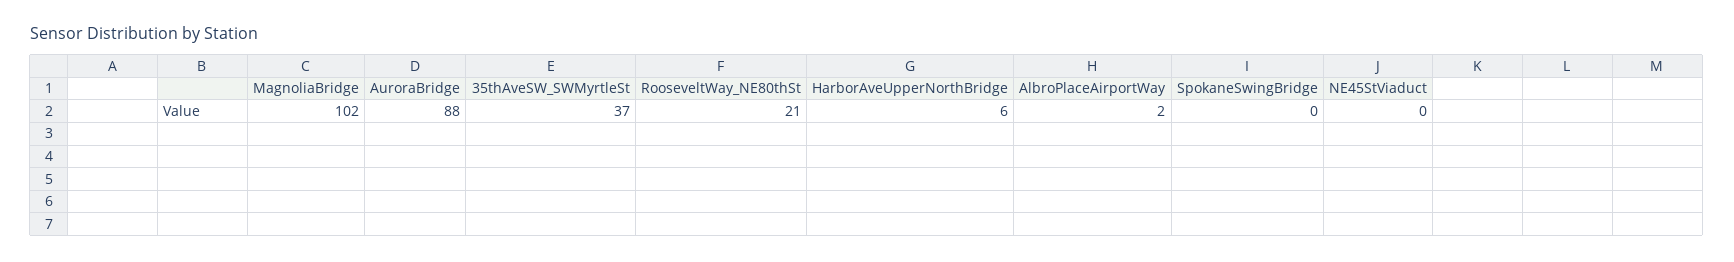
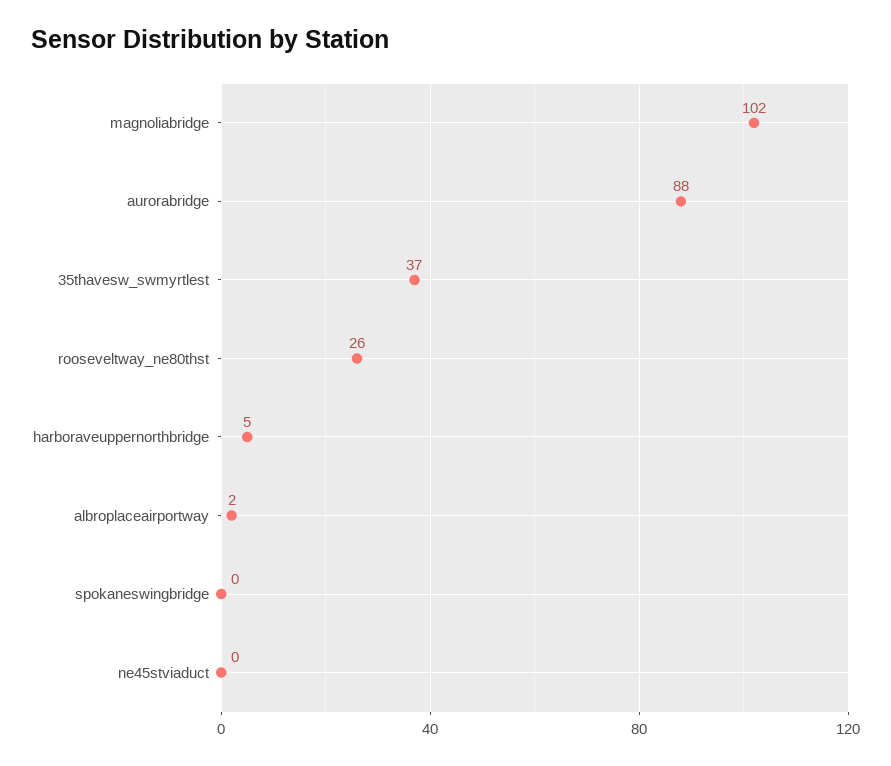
RooseveltWay_NE80thSt: 21 -> 26
HarborAveUpperNorthBridge: 6 -> 5

